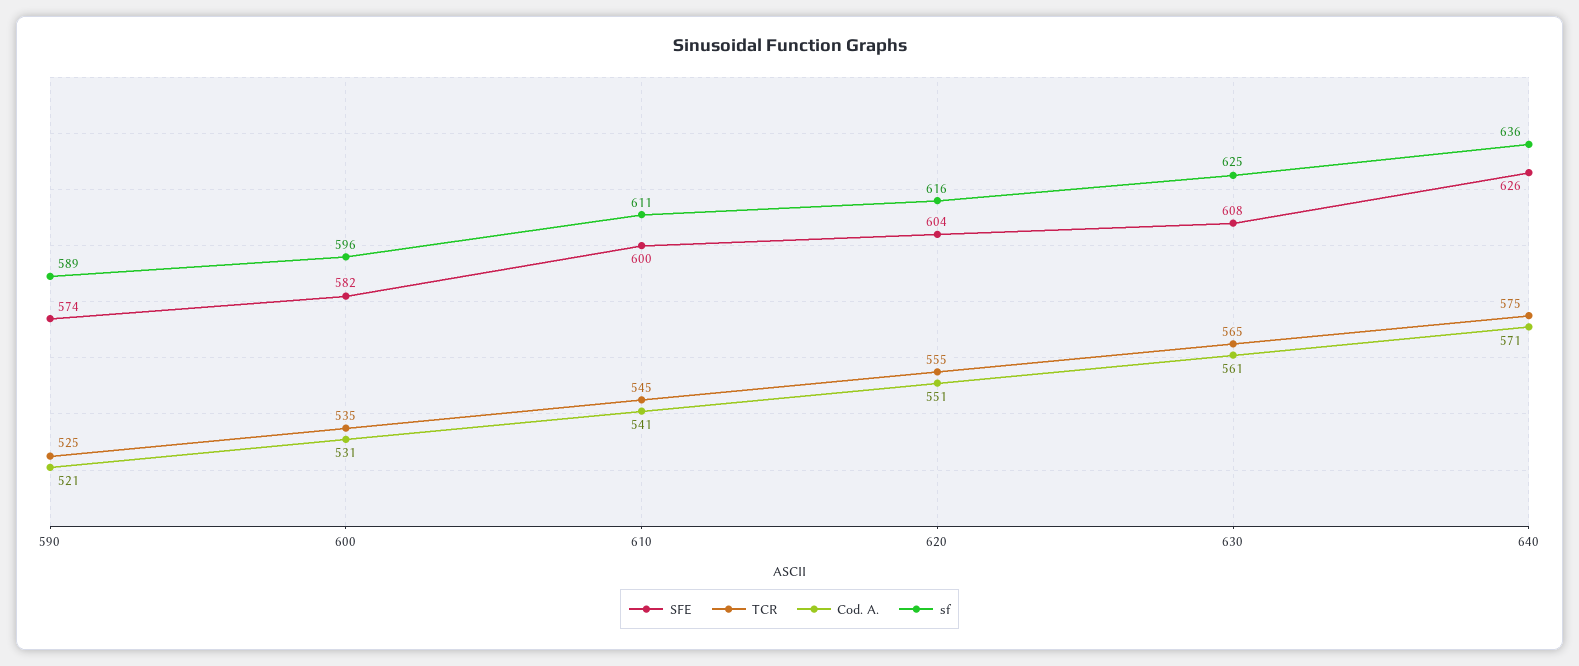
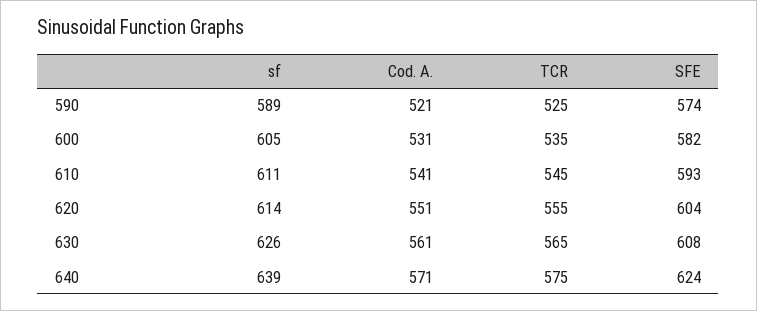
sf, 600: 596 -> 605
SFE, 610: 600 -> 593
sf, 620: 616 -> 614
sf, 630: 625 -> 626
SFE, 640: 626 -> 624
sf, 640: 636 -> 639

